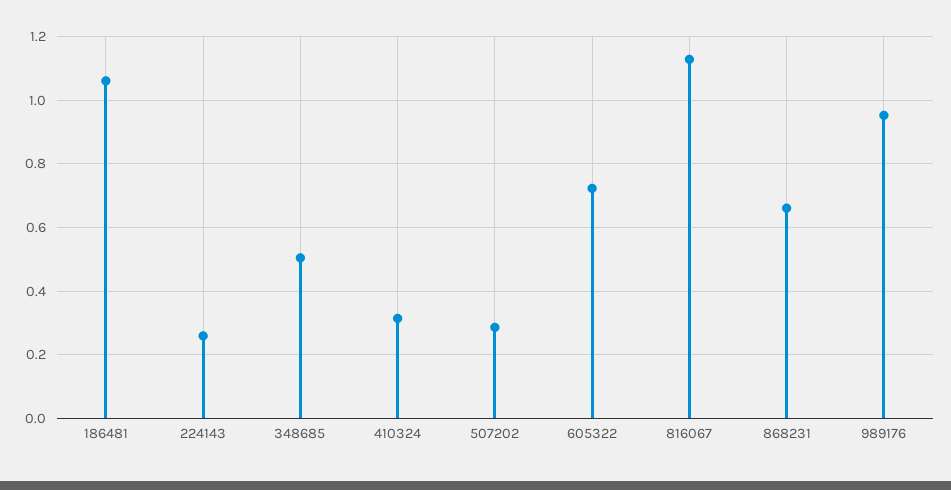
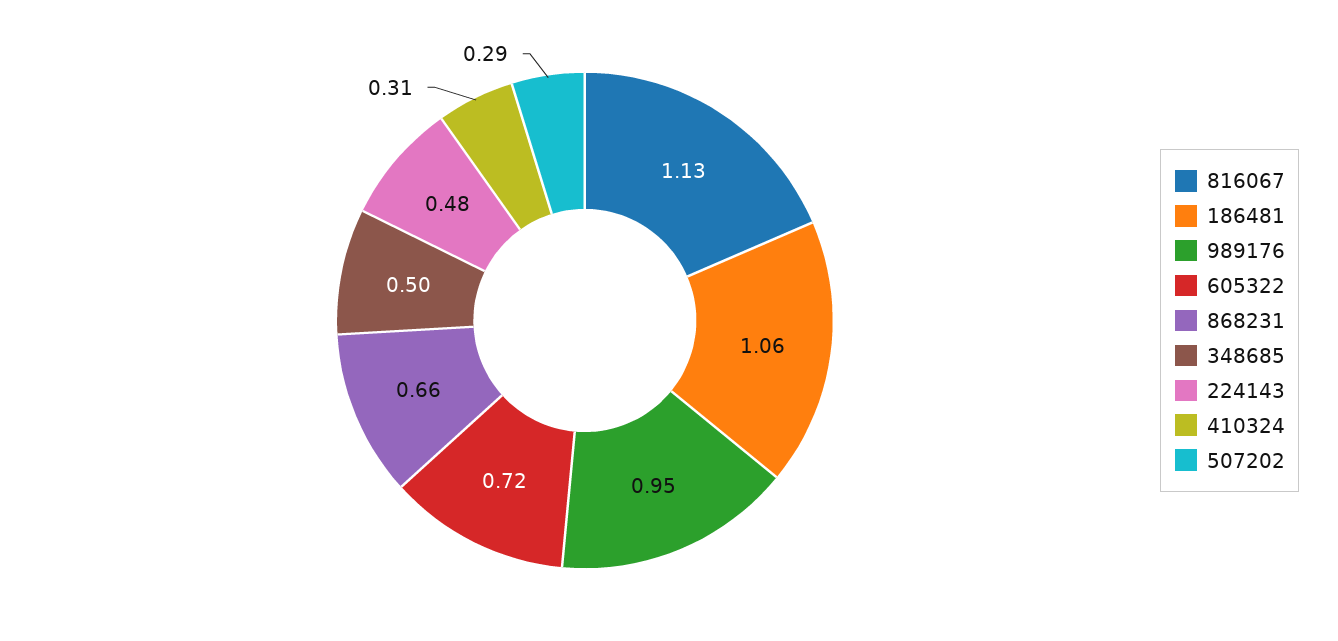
224143: 0.26 -> 0.48

